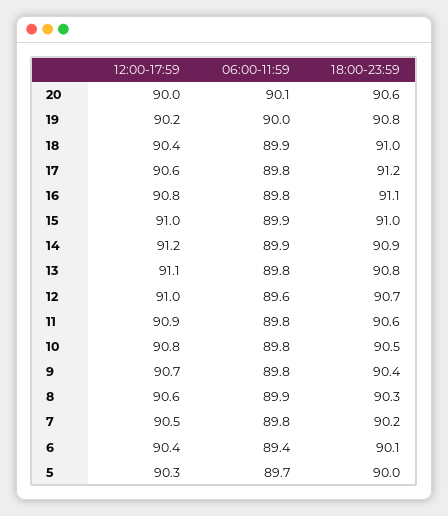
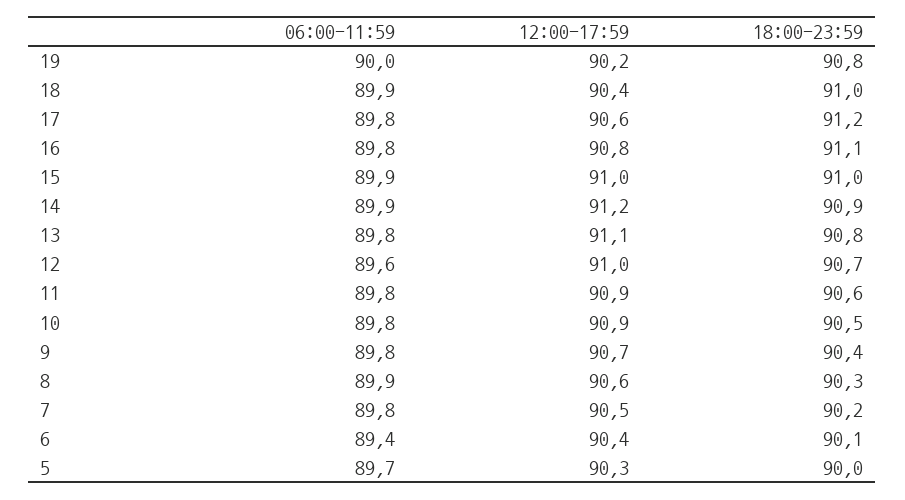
12:00-17:59, 20: 90 -> none
06:00-11:59, 20: 90.1 -> none
18:00-23:59, 20: 90.6 -> none
12:00-17:59, 10: 90.8 -> 90.9

